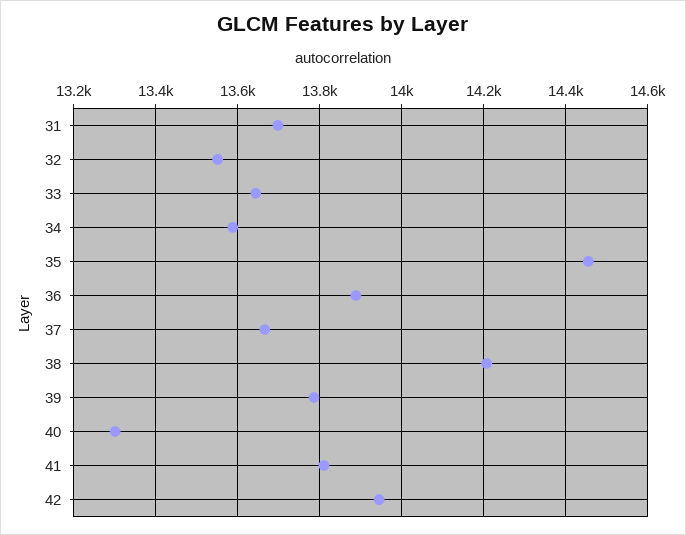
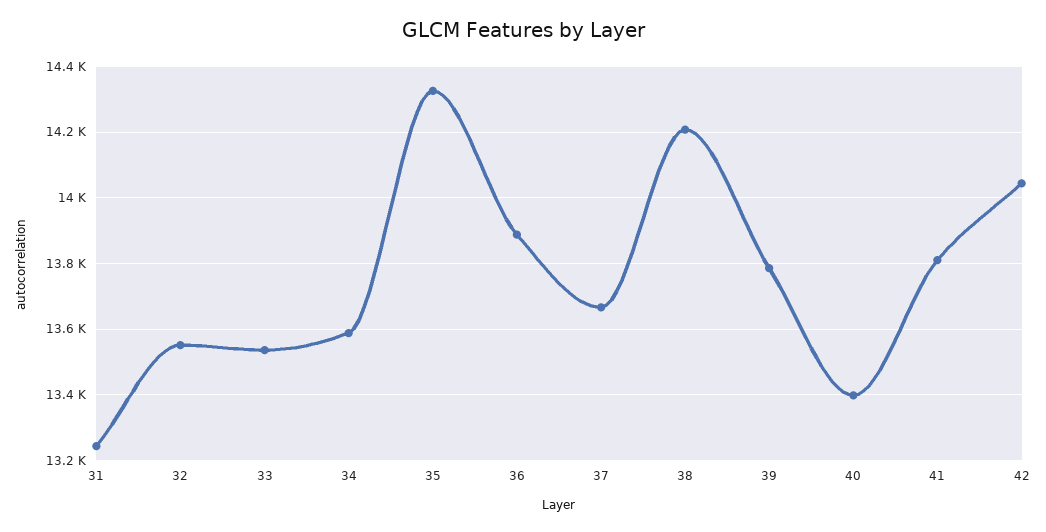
31: 13700 -> 13240
33: 13640 -> 13540
35: 14460 -> 14320
40: 13300 -> 13400
42: 13940 -> 14040

